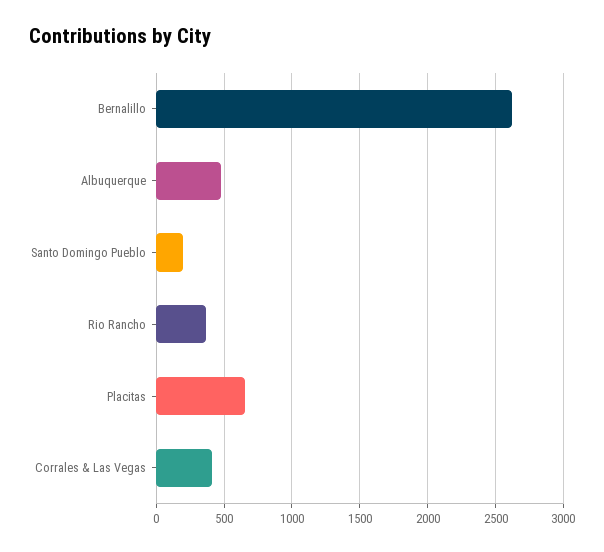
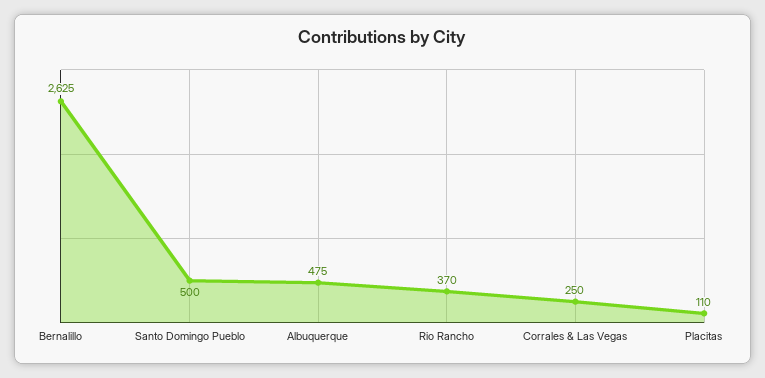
Santo Domingo Pueblo: 200 -> 500
Placitas: 650 -> 110
Corrales & Las Vegas: 400 -> 250

